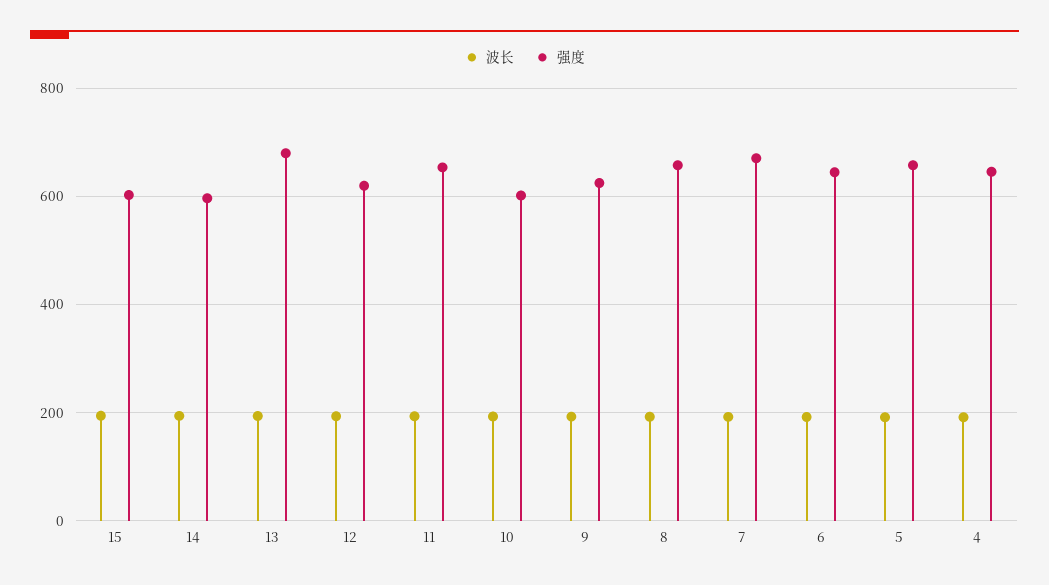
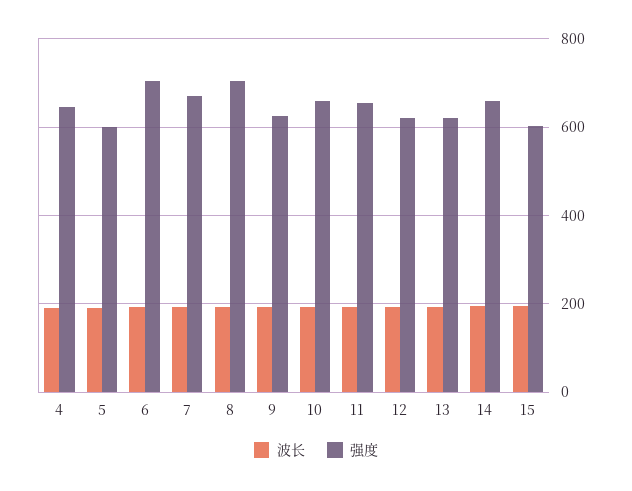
强度, 14: 600 -> 660
强度, 13: 680 -> 620
强度, 10: 600 -> 660
强度, 8: 660 -> 700
强度, 6: 640 -> 700
强度, 5: 660 -> 600

